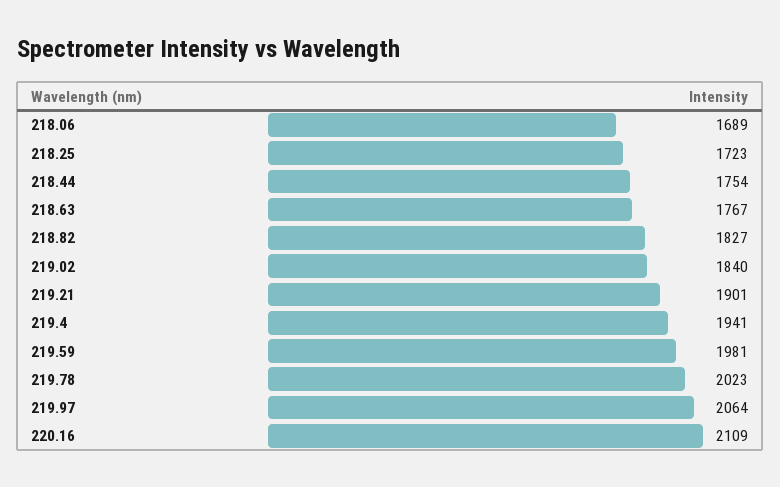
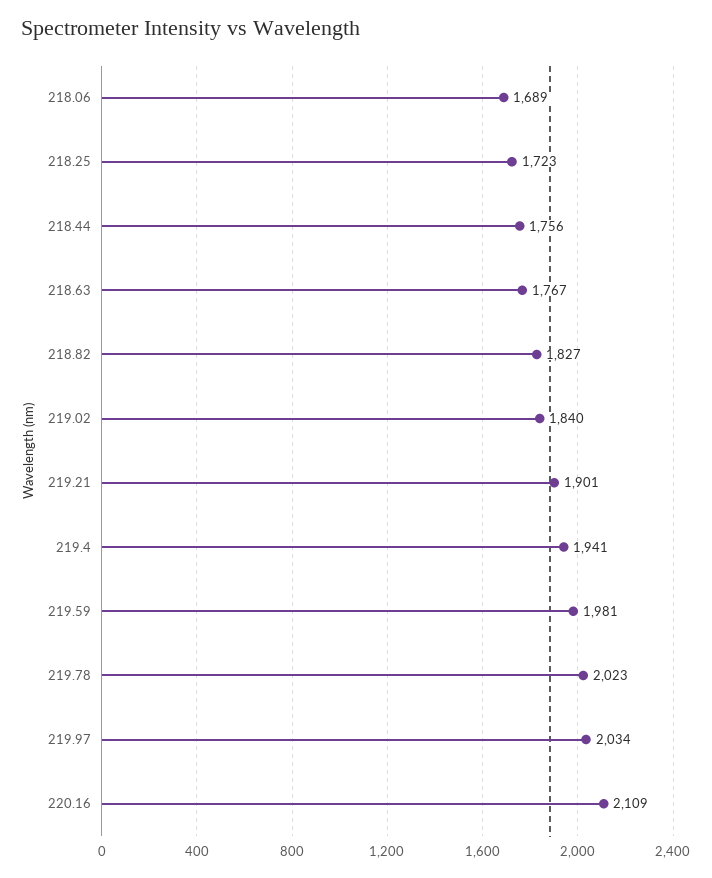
218.44: 1754 -> 1756
219.97: 2064 -> 2034

